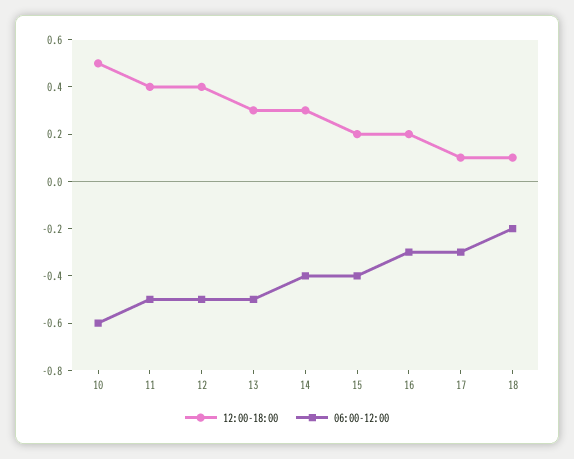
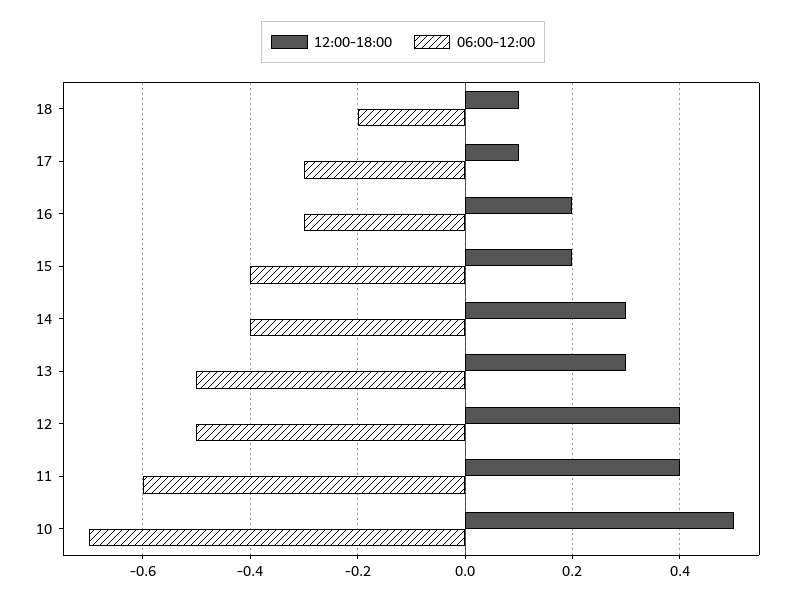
06:00-12:00, 10: -0.6 -> -0.7
06:00-12:00, 11: -0.5 -> -0.6

